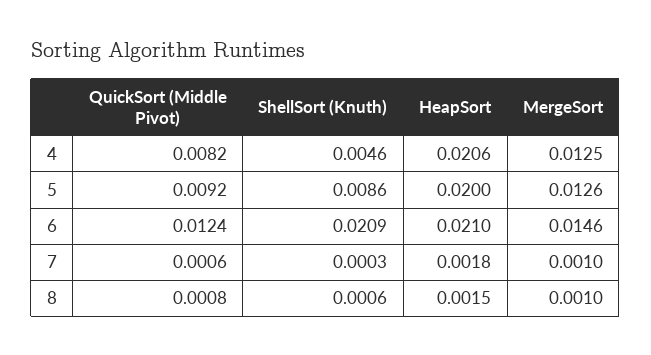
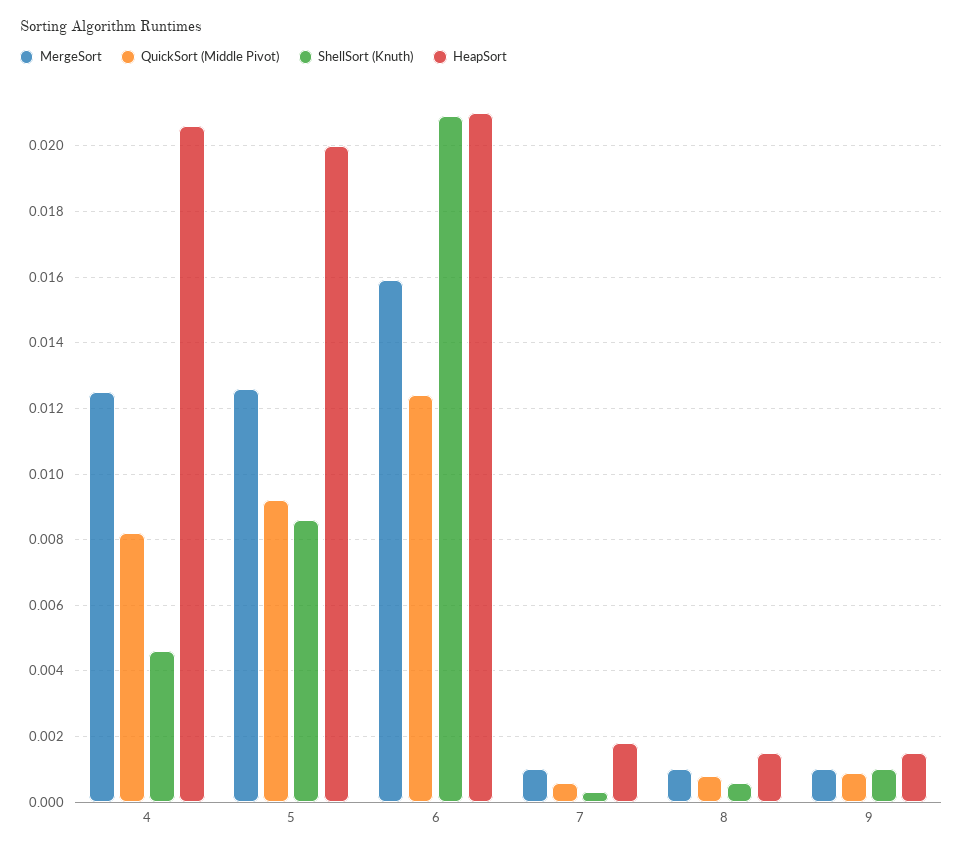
MergeSort, 6: 0.0146 -> 0.016
MergeSort, 9: none -> 0.001
QuickSort (Middle Pivot), 9: none -> 0.001
ShellSort (Knuth), 9: none -> 0.001
HeapSort, 9: none -> 0.0015

